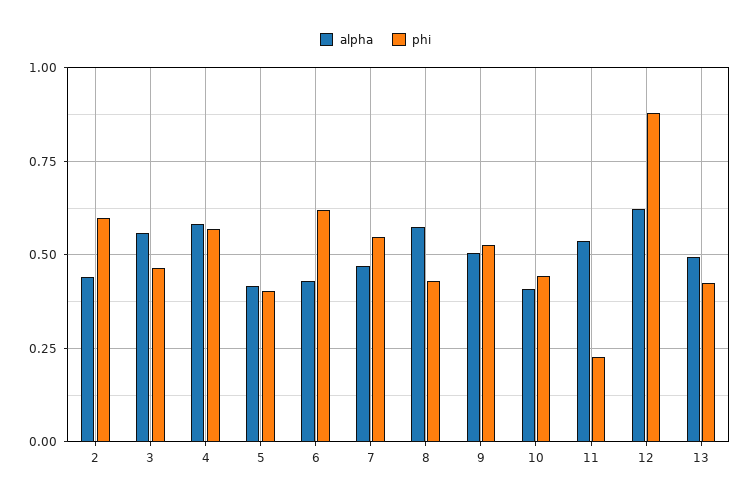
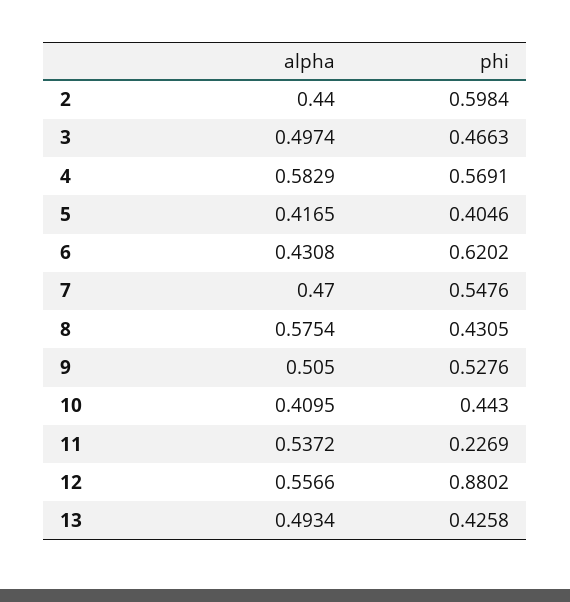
alpha, 3: 0.55 -> 0.4974
alpha, 12: 0.625 -> 0.5566

